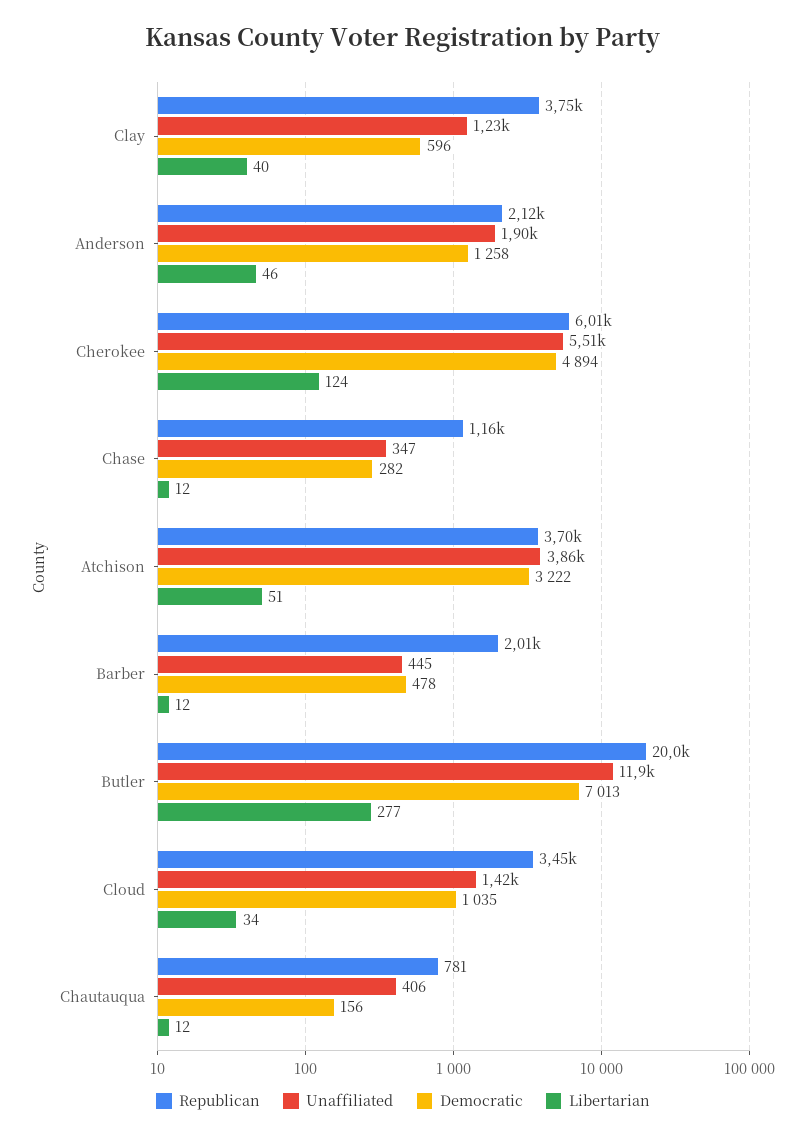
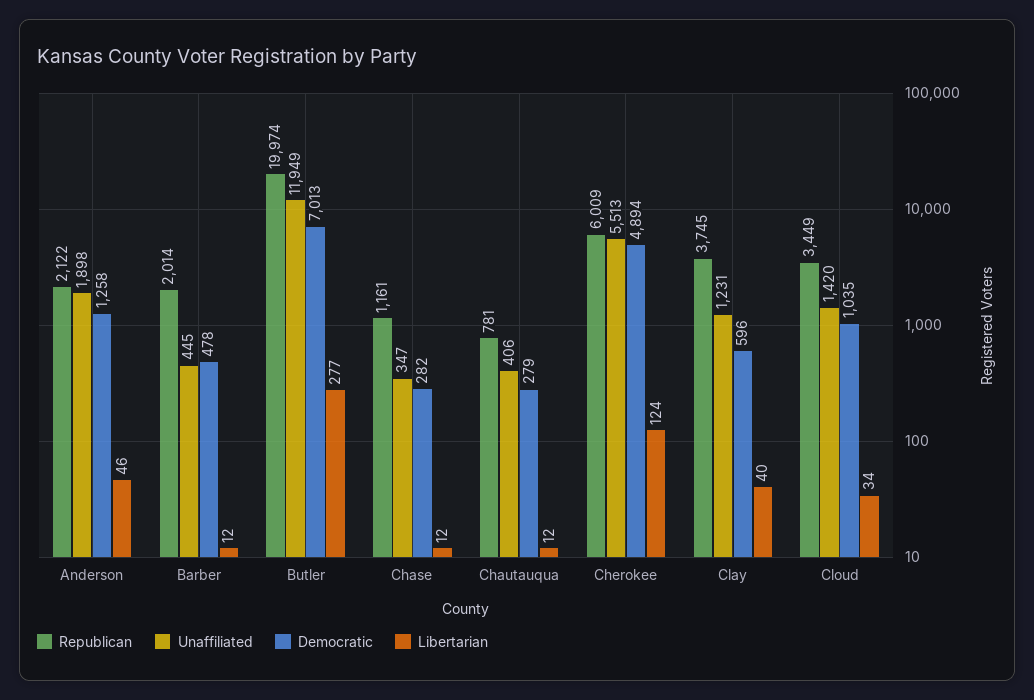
Republican, Atchison: 3700 -> none
Unaffiliated, Atchison: 3860 -> none
Democratic, Atchison: 3222 -> none
Libertarian, Atchison: 51 -> none
Democratic, Chautauqua: 156 -> 279

